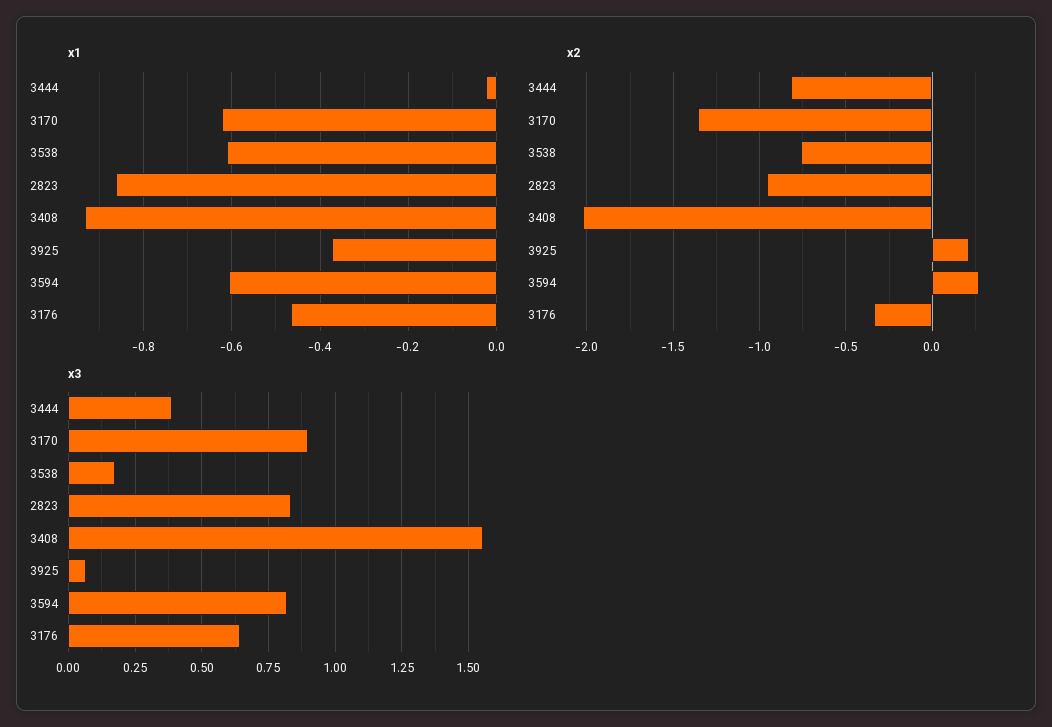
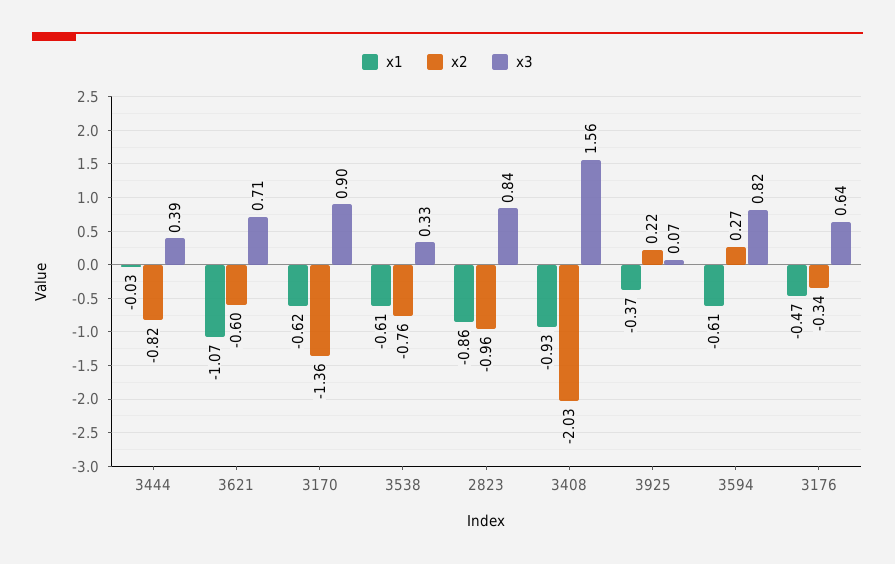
x3, 3538: 0.175 -> 0.33
x1, 3621: none -> -1.07
x2, 3621: none -> -0.6
x3, 3621: none -> 0.71

